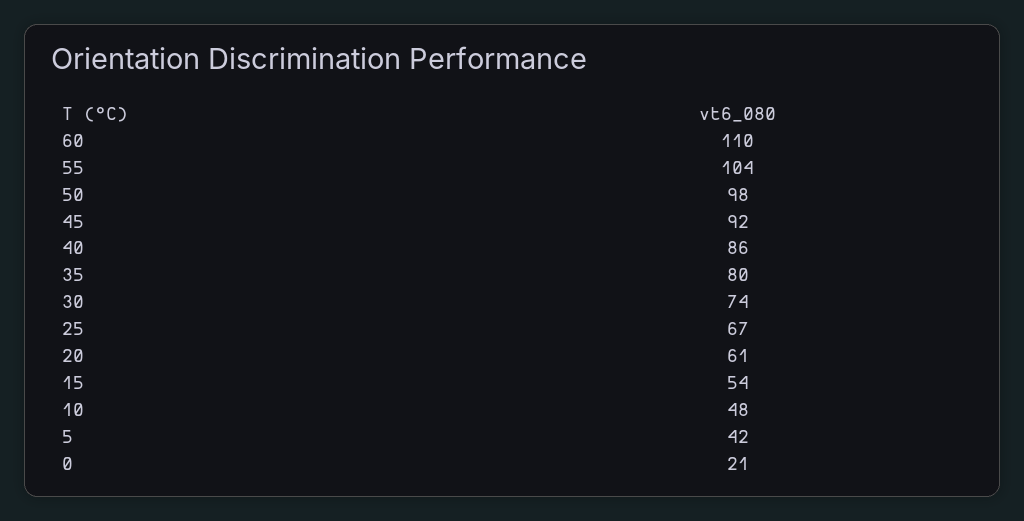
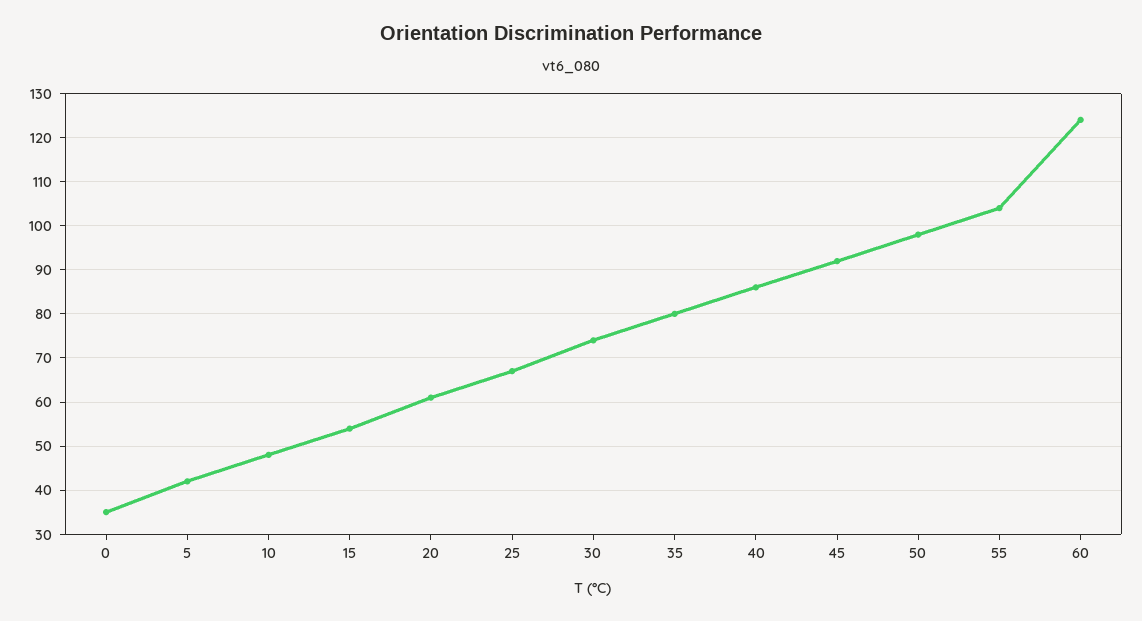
60: 110 -> 125
0: 21 -> 35

